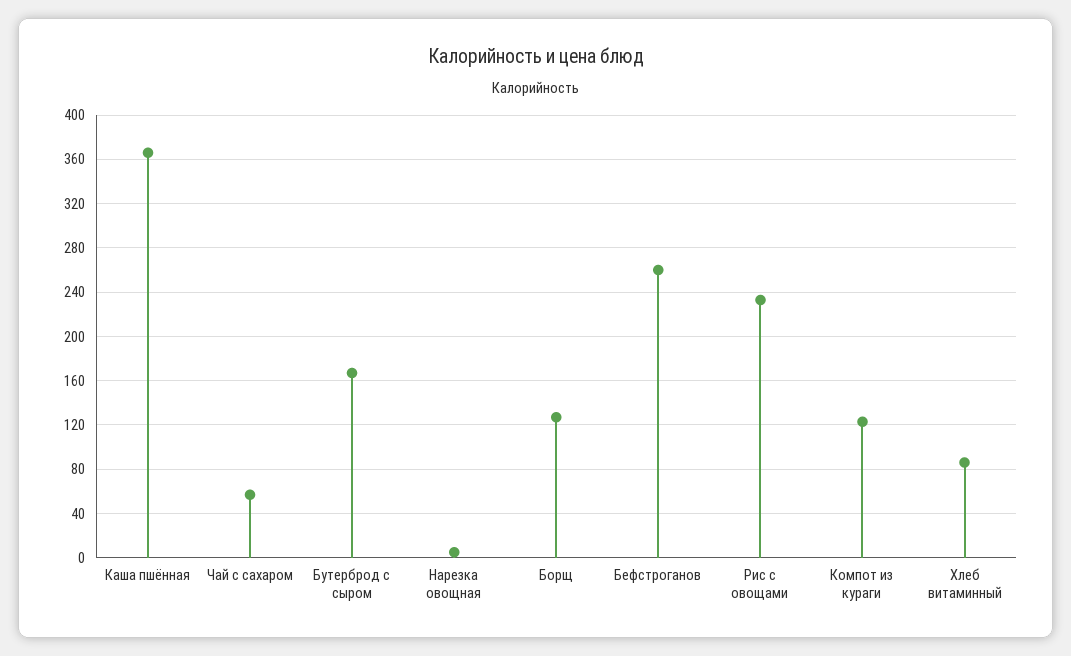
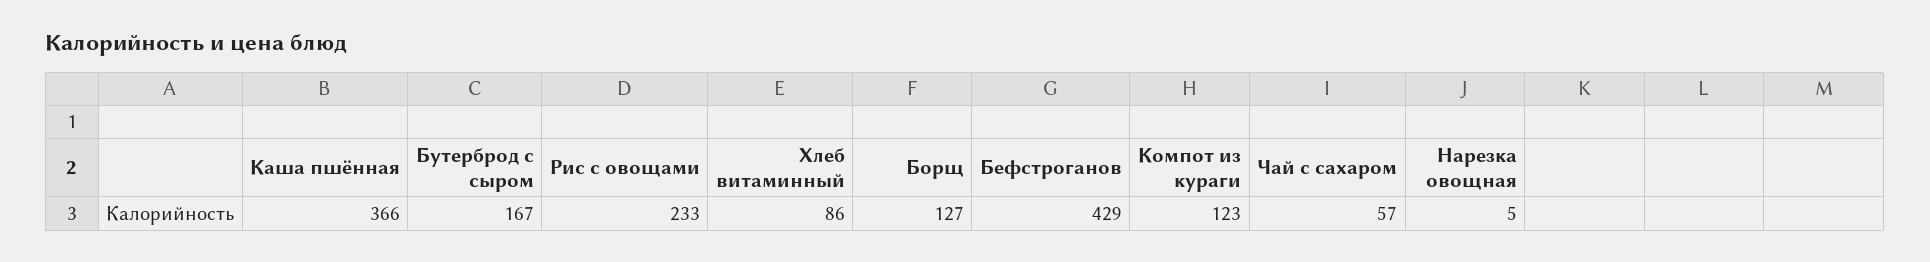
Бефстроганов: 260 -> 429

